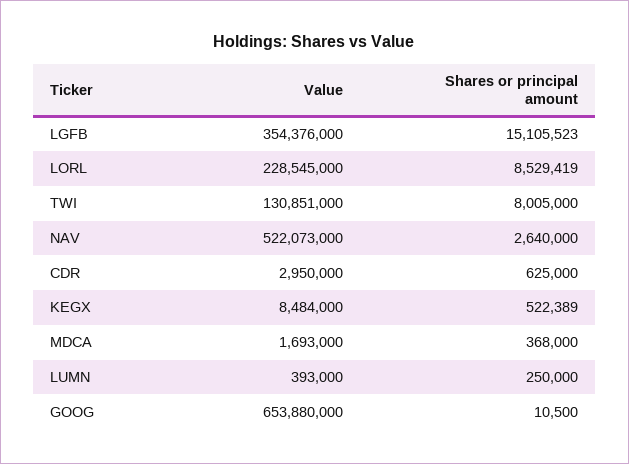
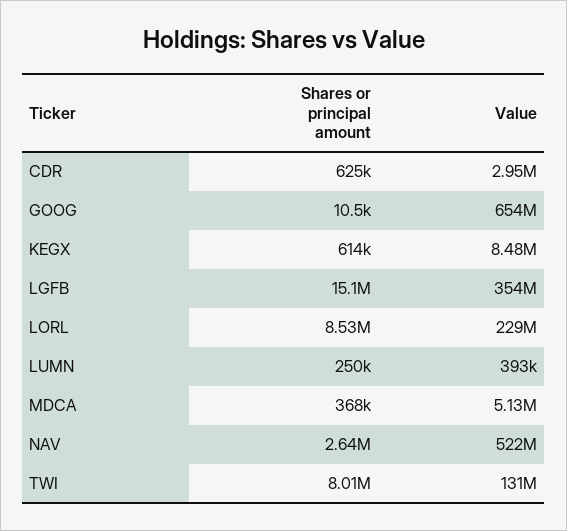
Shares or principal amount, KEGX: 522389 -> 614000
Value, MDCA: 1693000 -> 5130000

